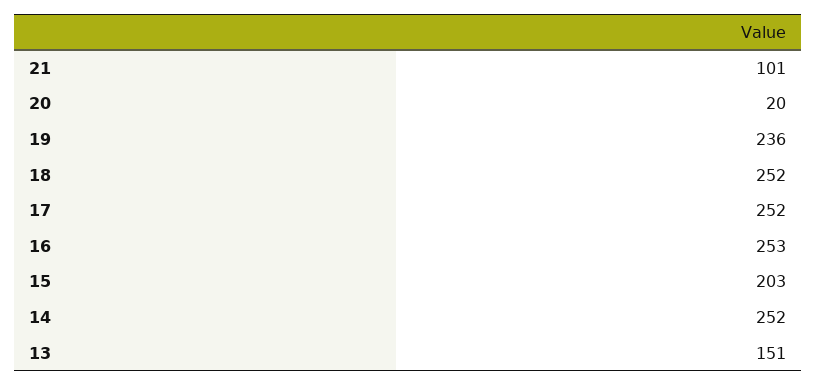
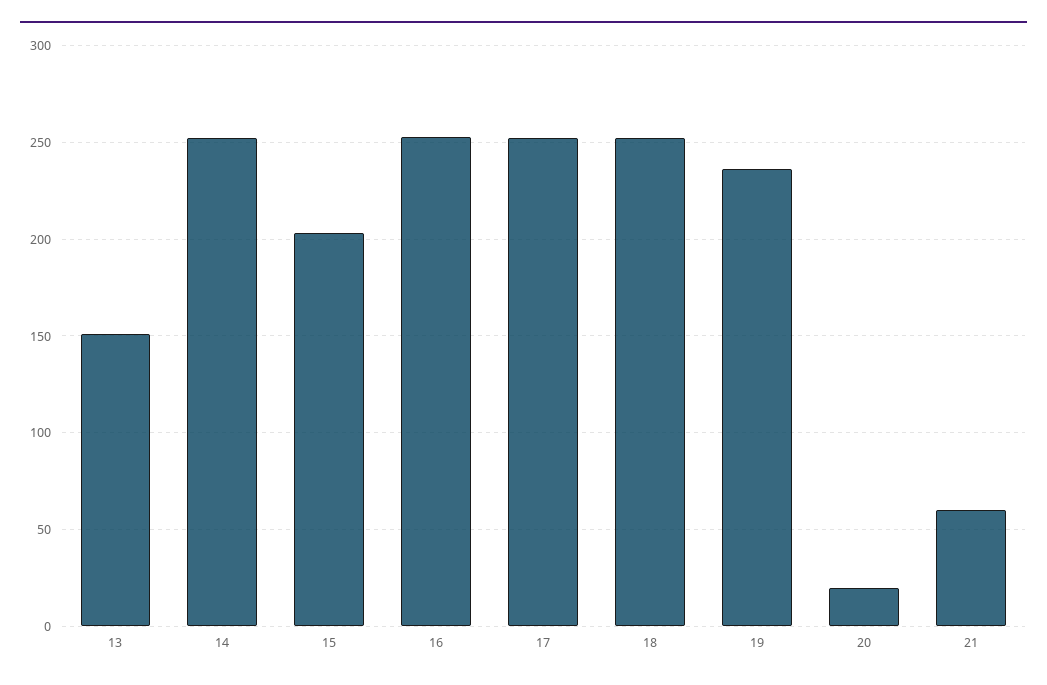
21: 101 -> 60

